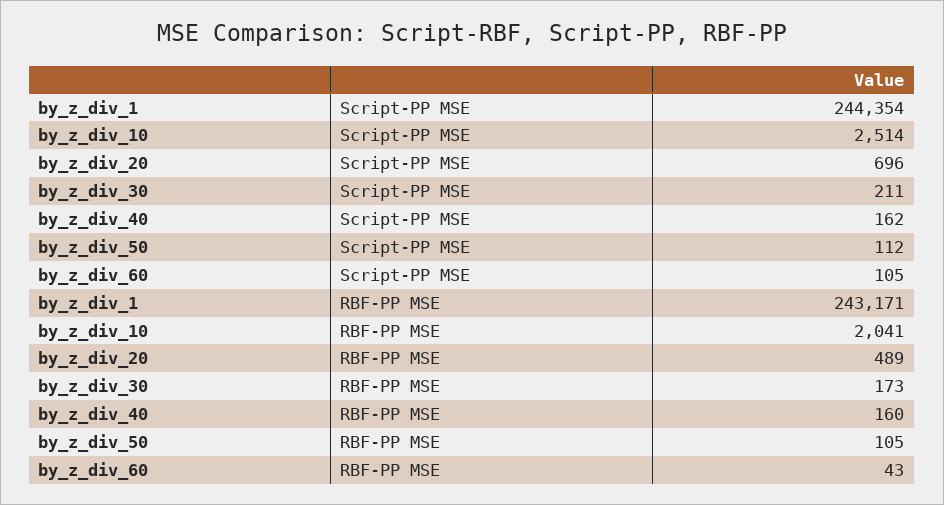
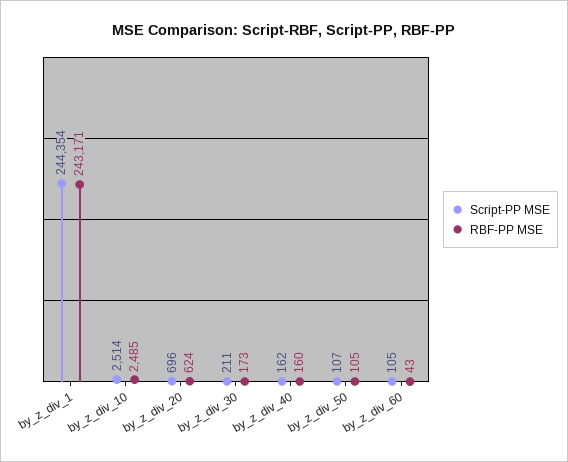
Script-PP MSE, by_z_div_50: 112 -> 107
RBF-PP MSE, by_z_div_10: 2041 -> 2485
RBF-PP MSE, by_z_div_20: 489 -> 624

